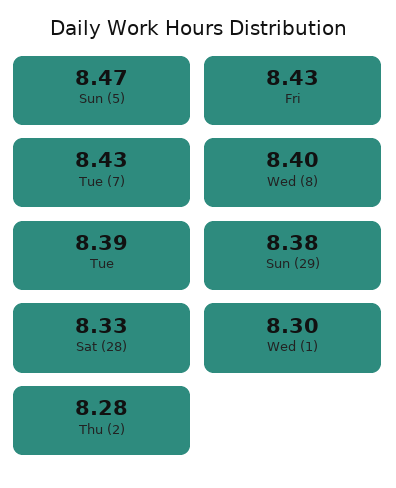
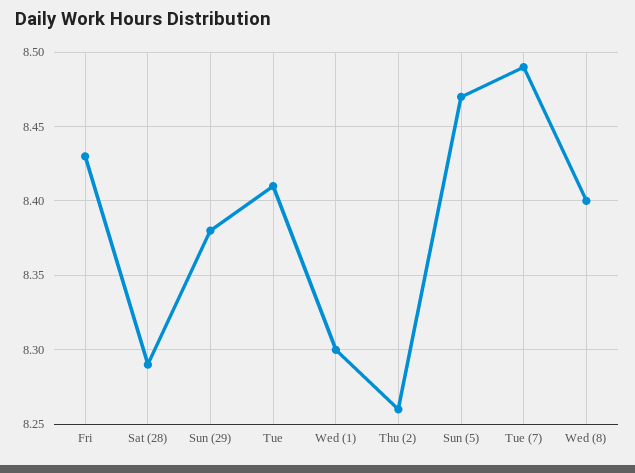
Tue (7): 8.43 -> 8.49
Tue: 8.39 -> 8.41
Sat (28): 8.33 -> 8.29
Thu (2): 8.28 -> 8.26

